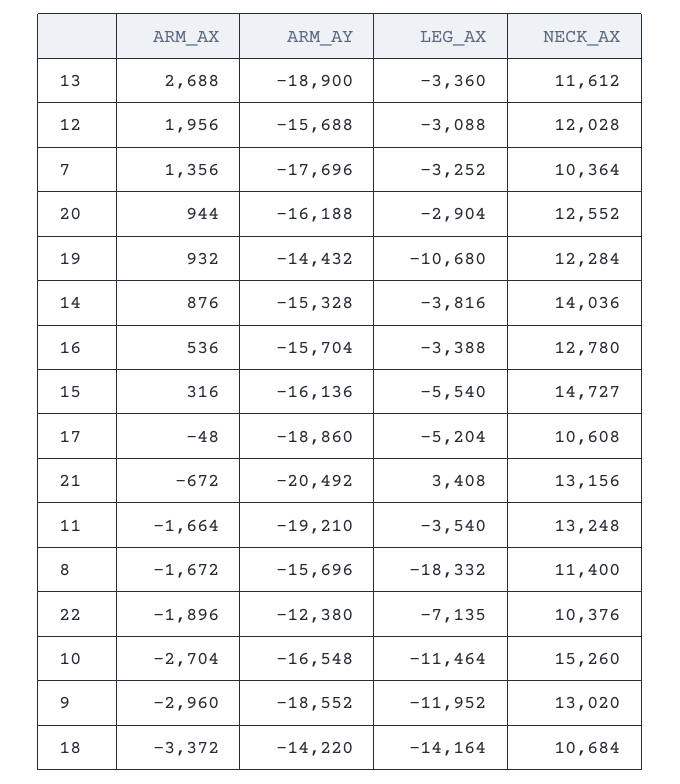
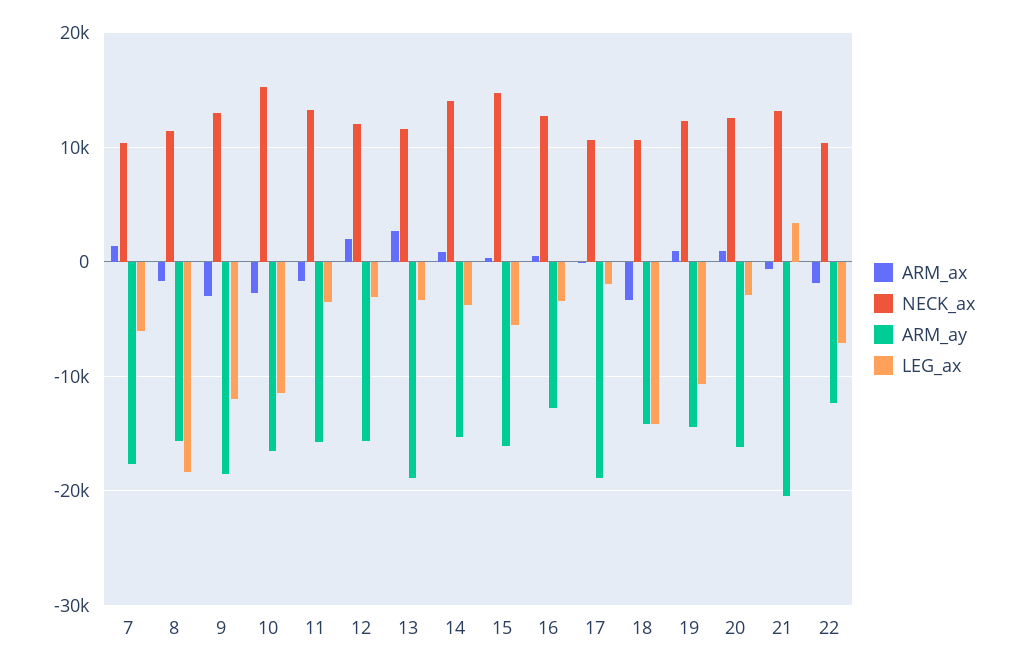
LEG_AX, 7: -3252 -> -6000
ARM_AY, 16: -15704 -> -13000
LEG_AX, 17: -5204 -> -2000
ARM_AY, 11: -19210 -> -16000

